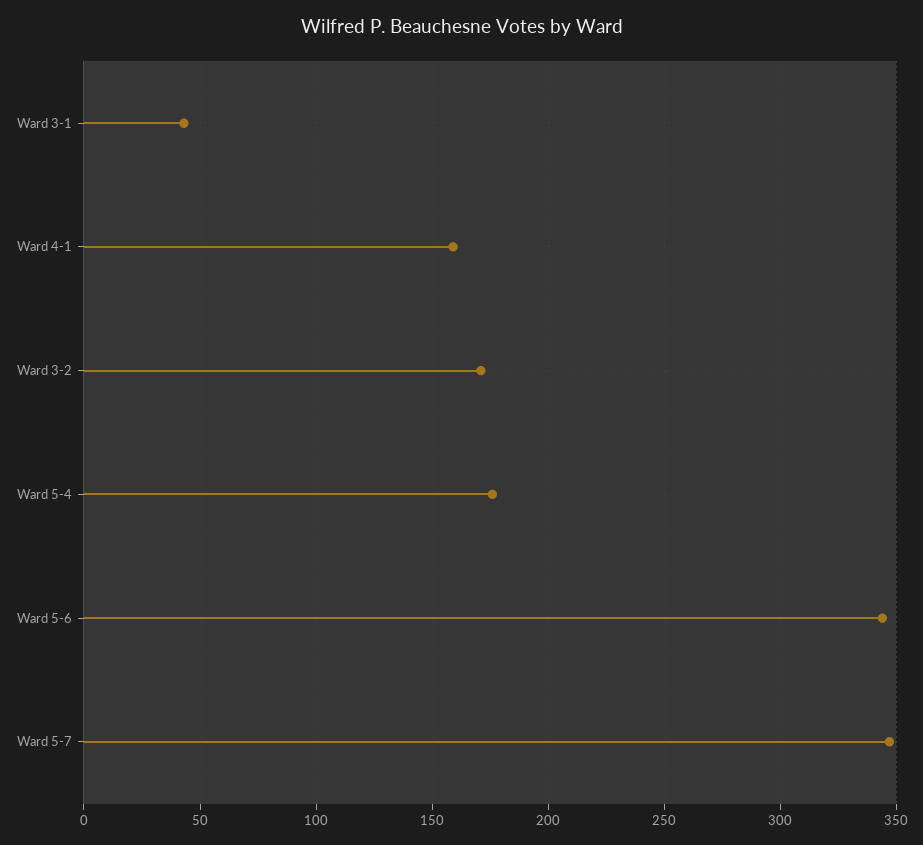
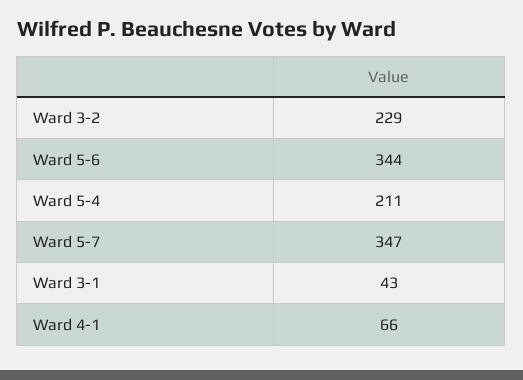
Ward 4-1: 160 -> 66
Ward 3-2: 170 -> 229
Ward 5-4: 175 -> 211

